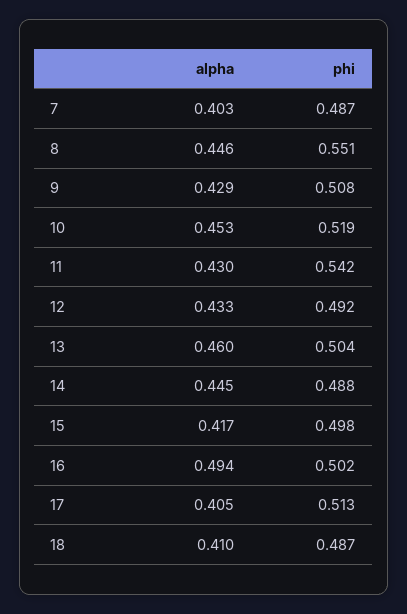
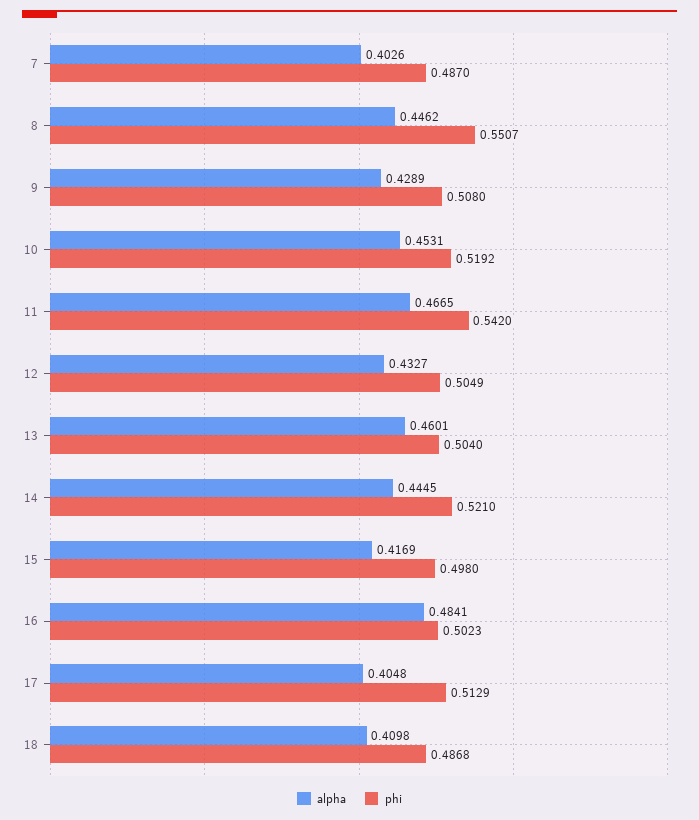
alpha, 11: 0.43 -> 0.4665
phi, 12: 0.492 -> 0.5049
phi, 14: 0.488 -> 0.521
alpha, 16: 0.494 -> 0.4841

